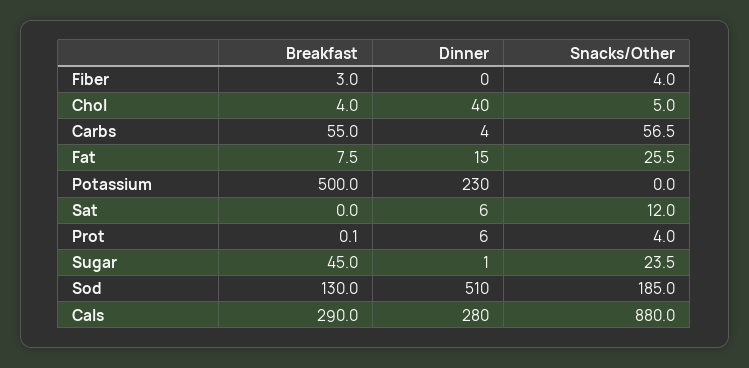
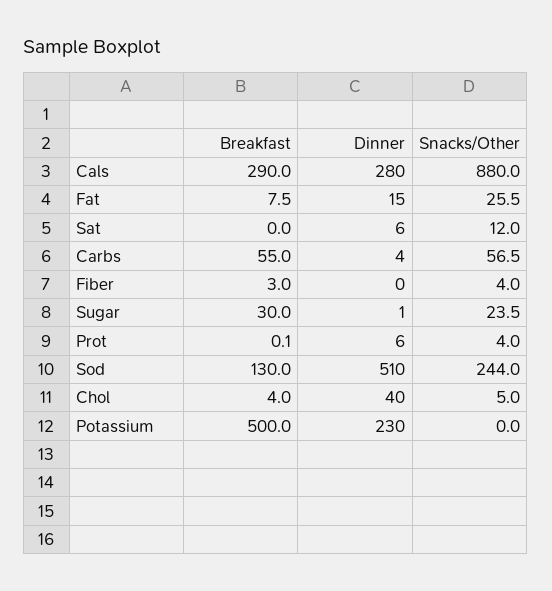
Breakfast, Sugar: 45 -> 30
Snacks/Other, Sod: 185 -> 244

